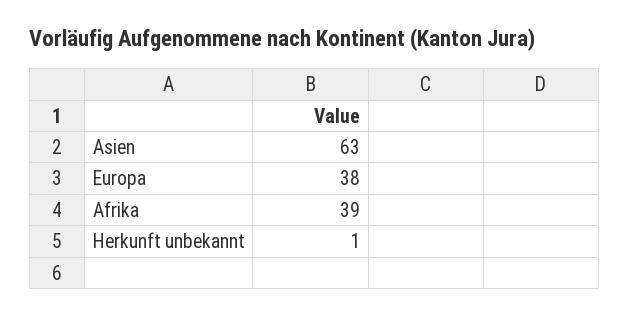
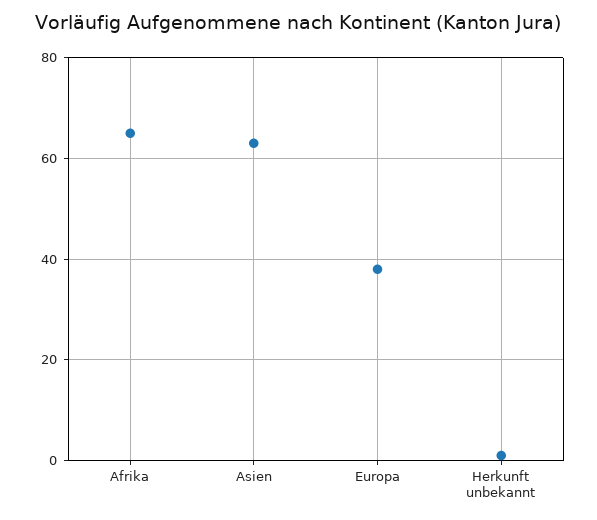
Afrika: 39 -> 65

